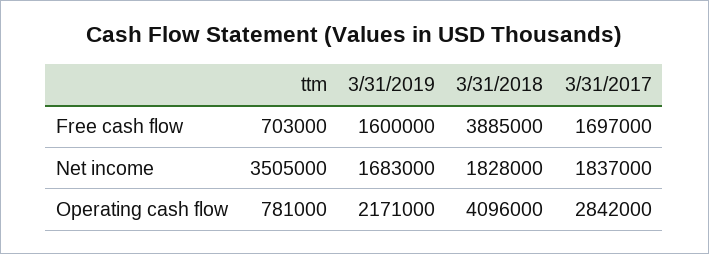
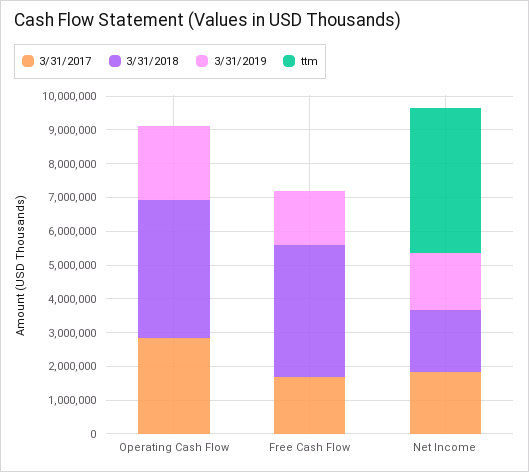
ttm, Free cash flow: 703000 -> 0
ttm, Net income: 3505000 -> 4250000
ttm, Operating cash flow: 781000 -> 0

